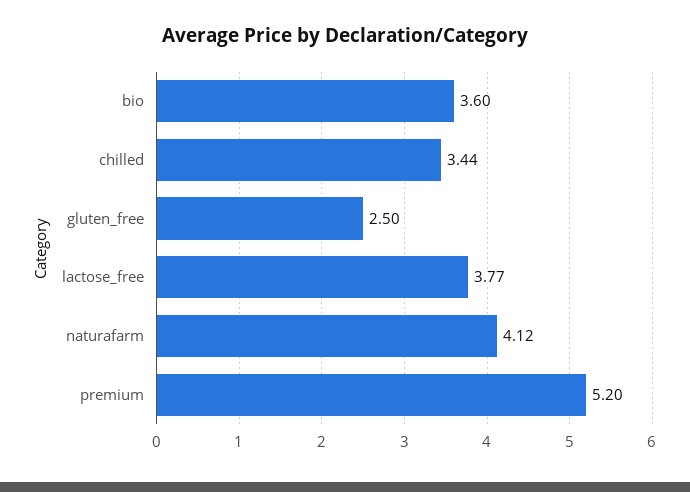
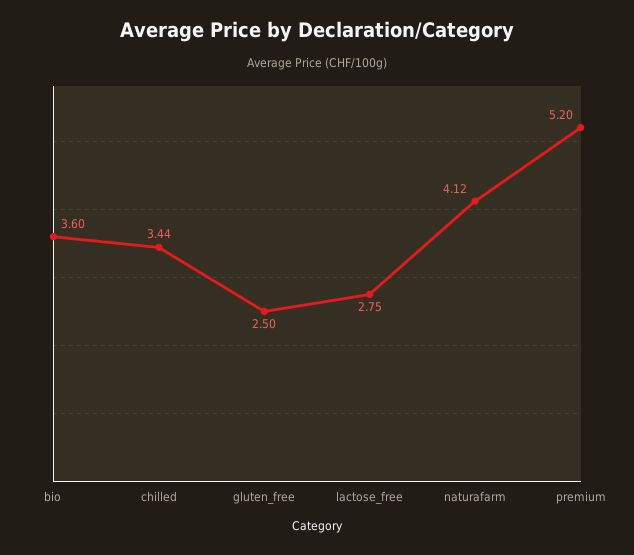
lactose_free: 3.77 -> 2.75

